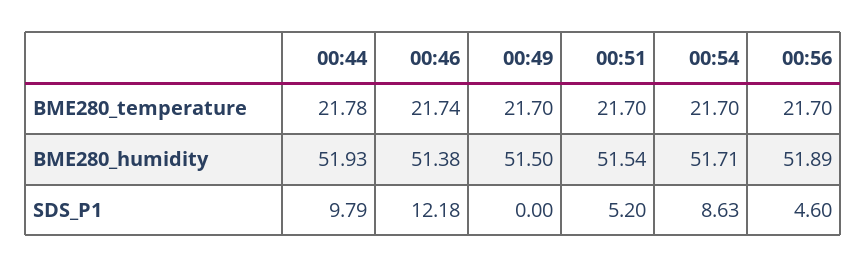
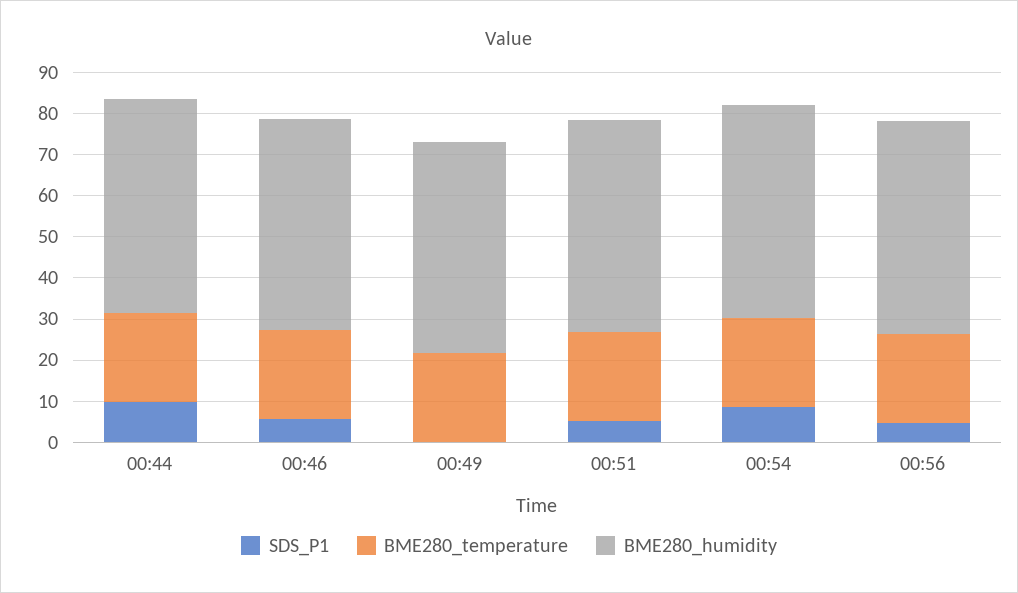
SDS_P1, 00:46: 12.18 -> 6

